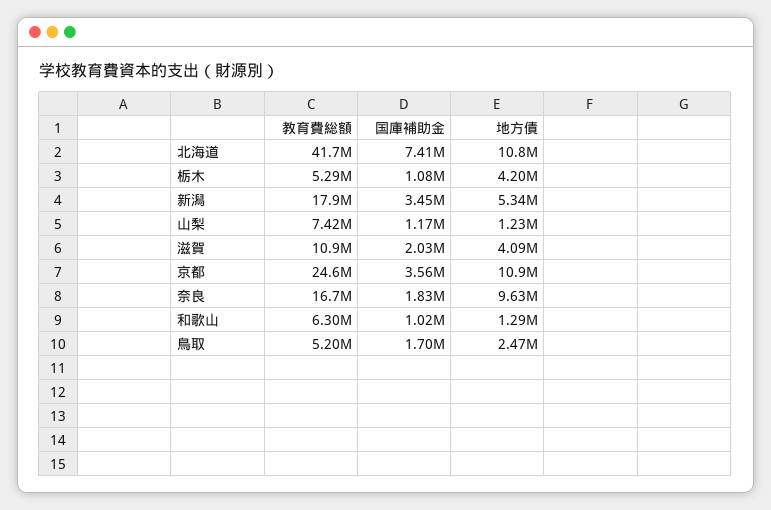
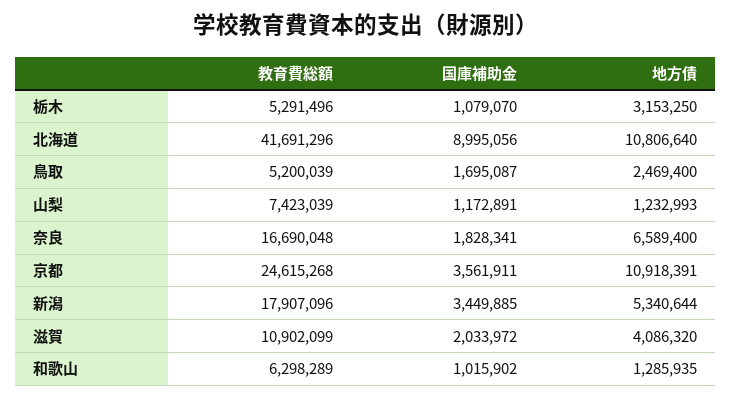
国庫補助金, 北海道: 7410000 -> 8995056
地方債, 栃木: 4200000 -> 3153250
地方債, 奈良: 9630000 -> 6589400

